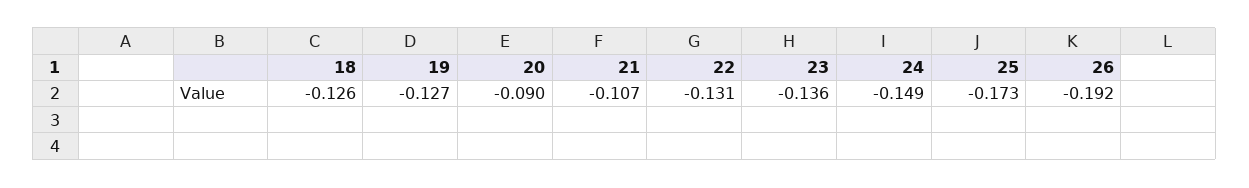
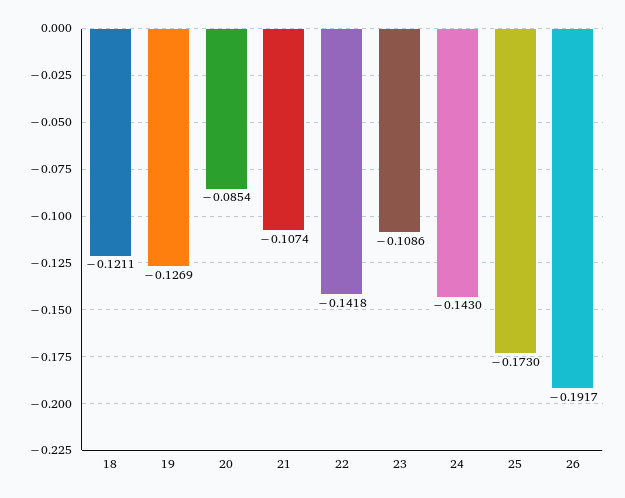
18: -0.126 -> -0.1211
20: -0.09 -> -0.0854
22: -0.131 -> -0.1418
23: -0.136 -> -0.1086
24: -0.149 -> -0.143

